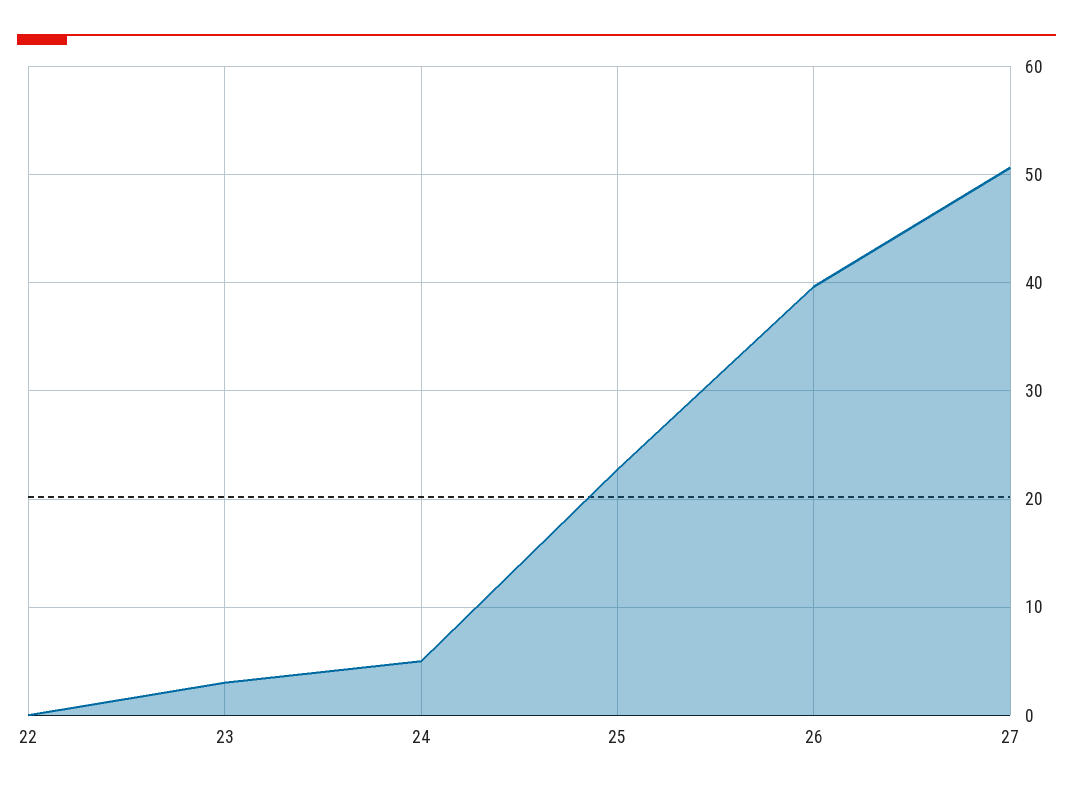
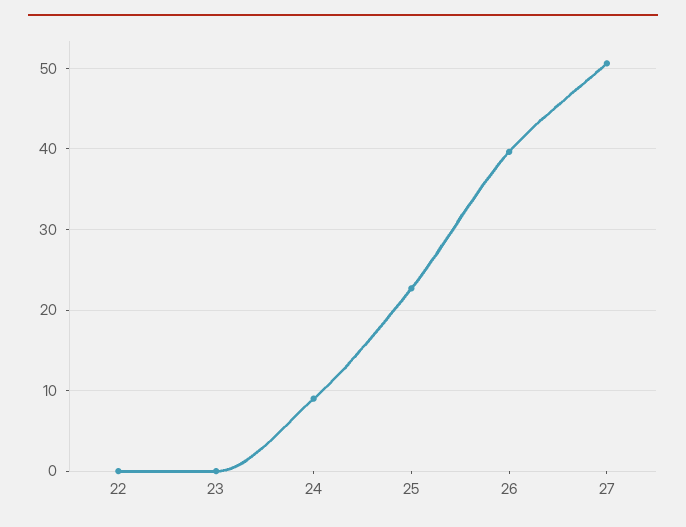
23: 3 -> 0
24: 5 -> 9

